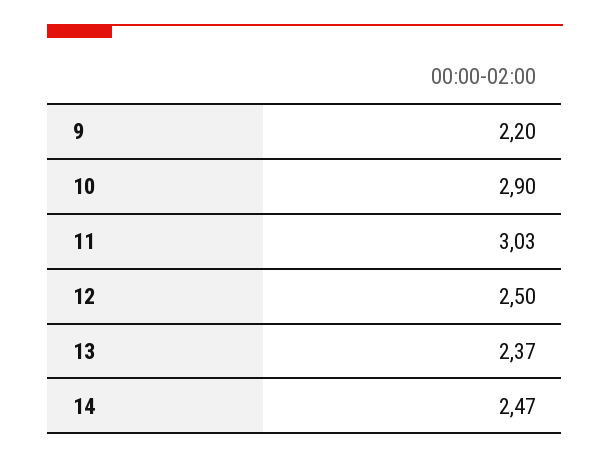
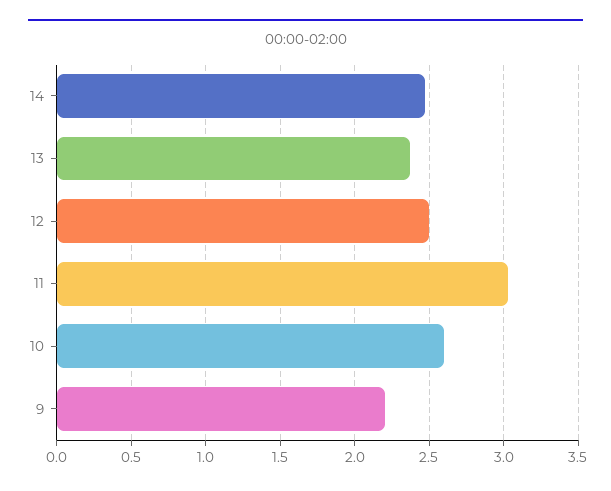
10: 2.9 -> 2.6

